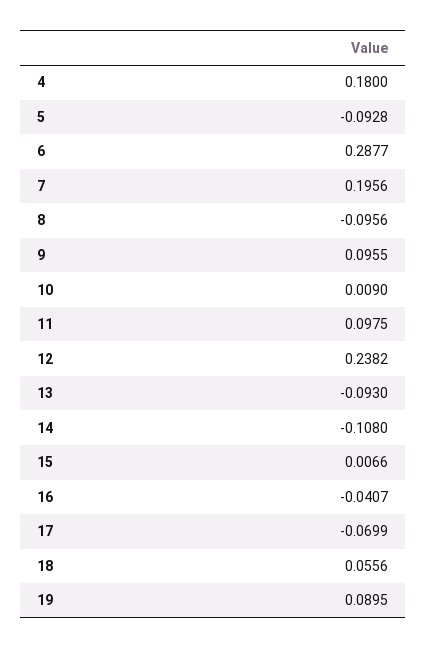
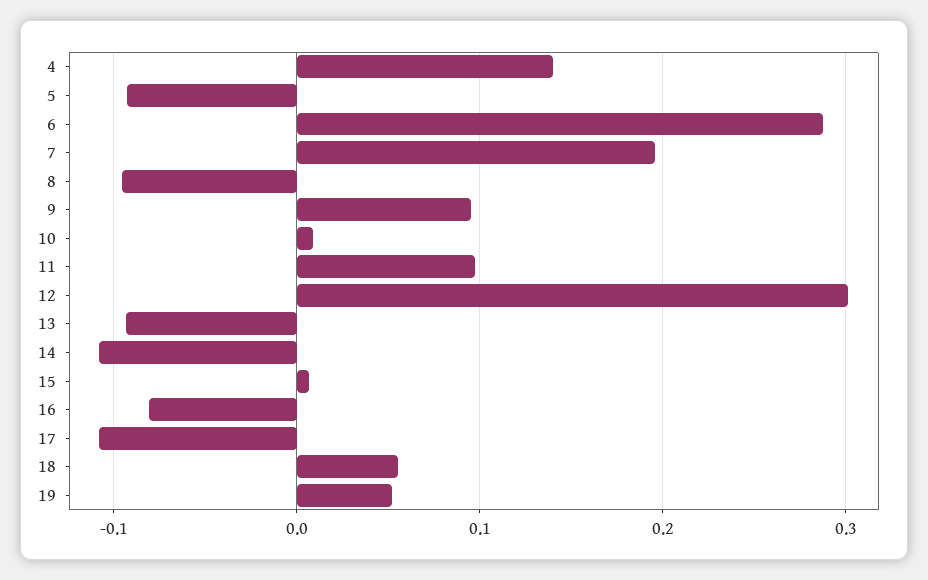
4: 0.18 -> 0.14
12: 0.2382 -> 0.3
16: -0.0407 -> -0.08
17: -0.0699 -> -0.11
19: 0.0895 -> 0.05

